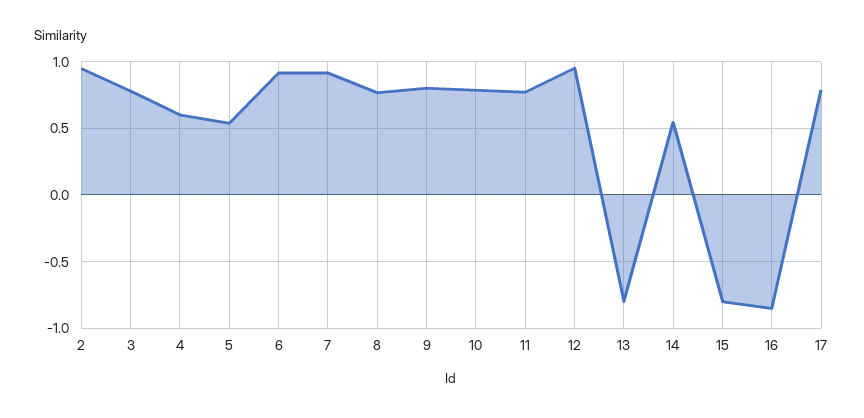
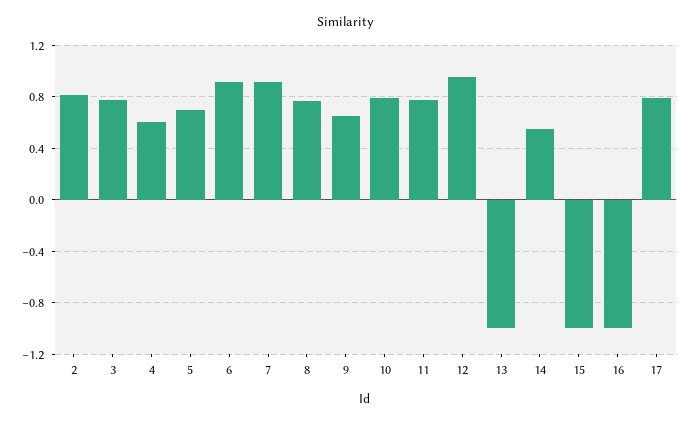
2: 0.95 -> 0.8
5: 0.55 -> 0.7
9: 0.8 -> 0.65
13: -0.8 -> -1
15: -0.8 -> -1
16: -0.85 -> -1

